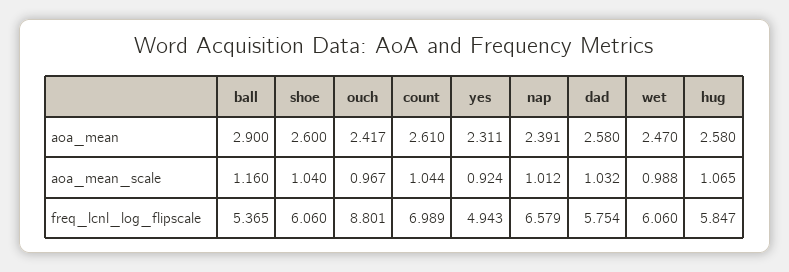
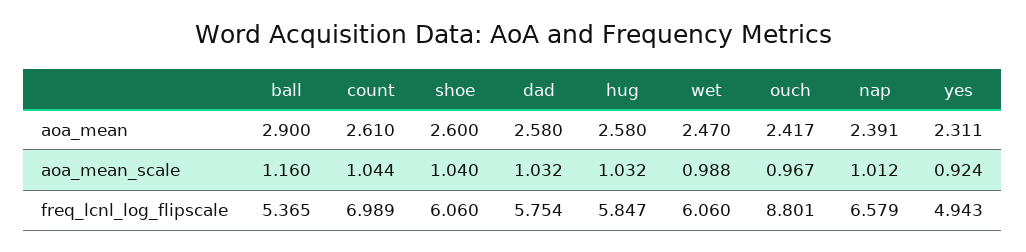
hug, aoa_mean_scale: 1.065 -> 1.032

